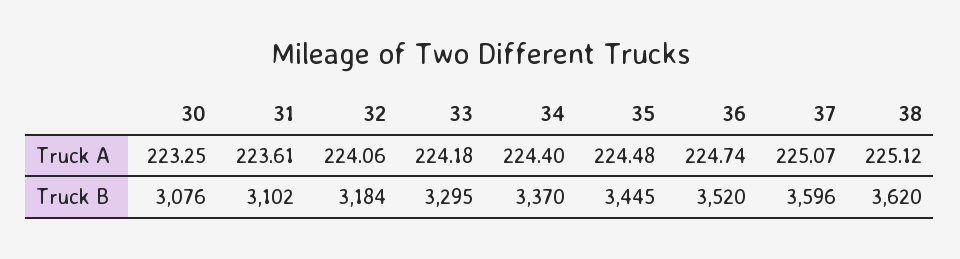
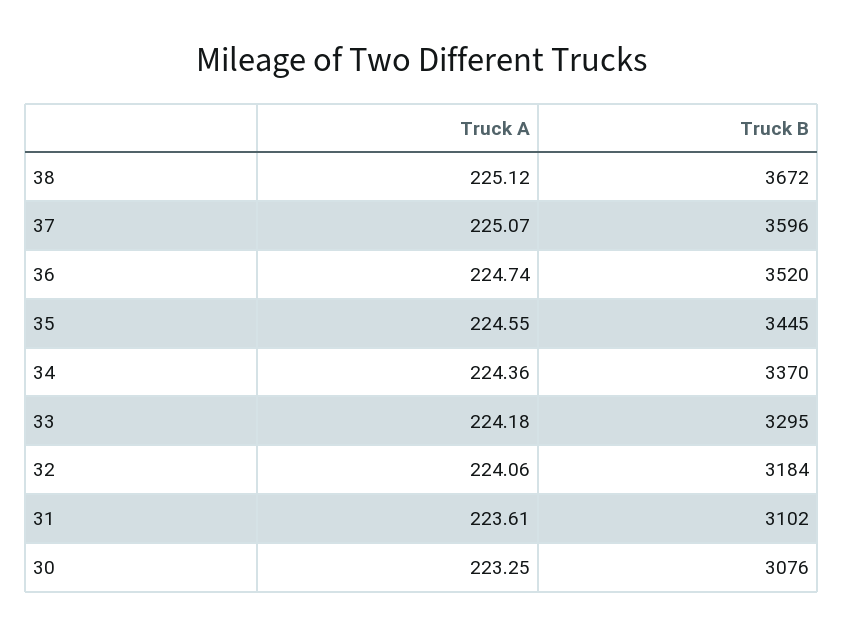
34, Truck A: 224.4 -> 224.36
35, Truck A: 224.48 -> 224.55
38, Truck B: 3620 -> 3672

